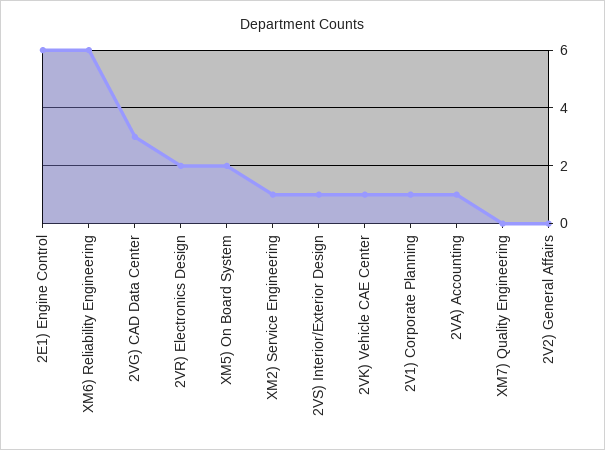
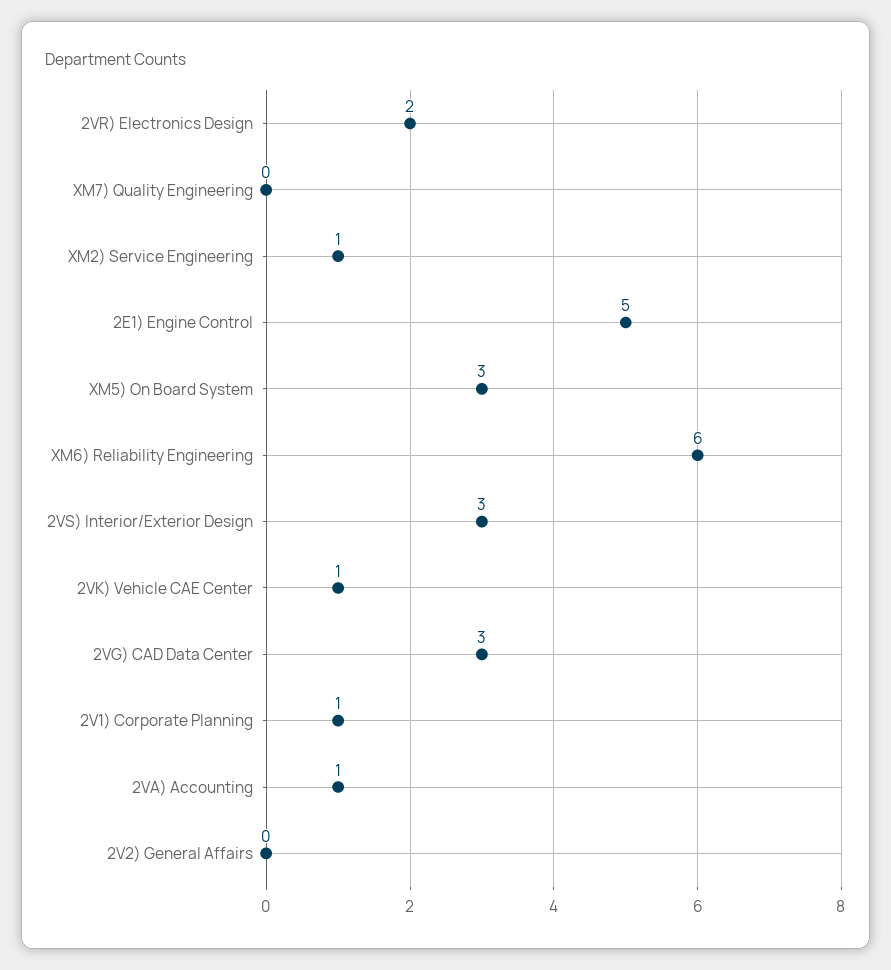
2E1) Engine Control: 6 -> 5
XM5) On Board System: 2 -> 3
2VS) Interior/Exterior Design: 1 -> 3

